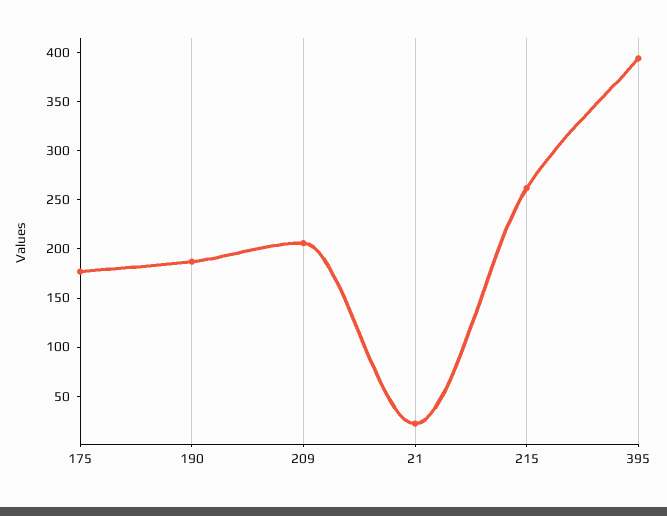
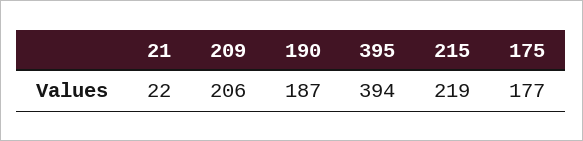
215: 260 -> 219

